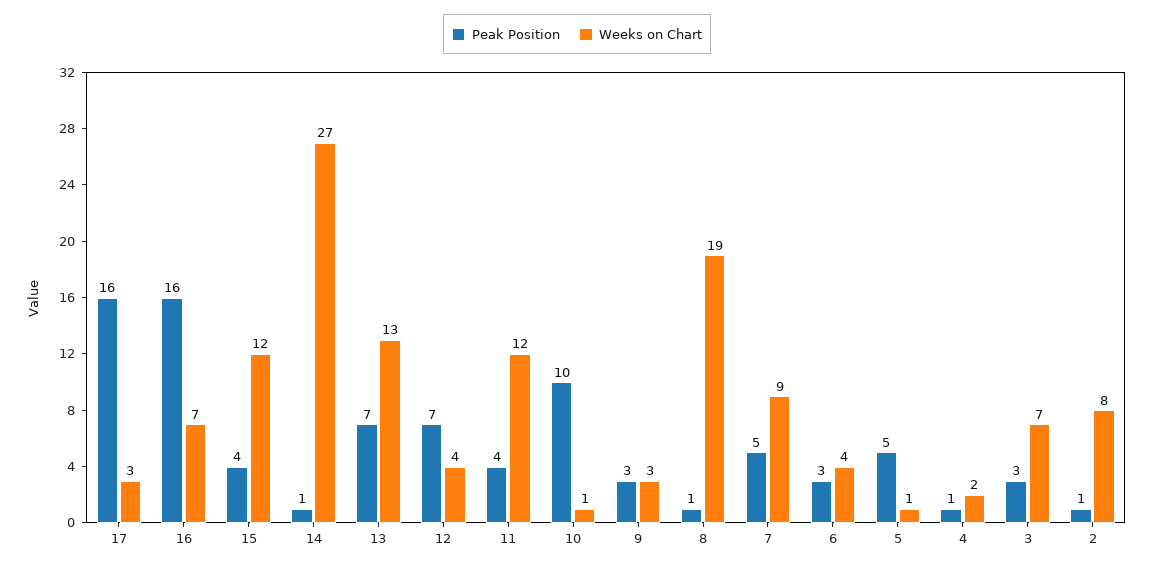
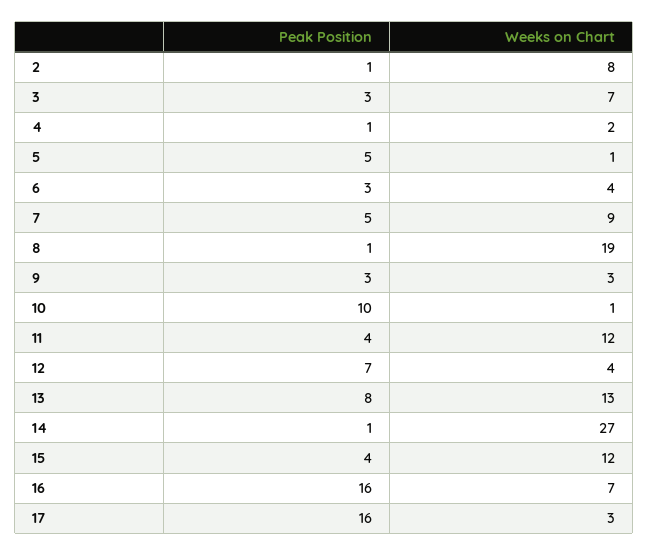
Peak Position, 13: 7 -> 8

